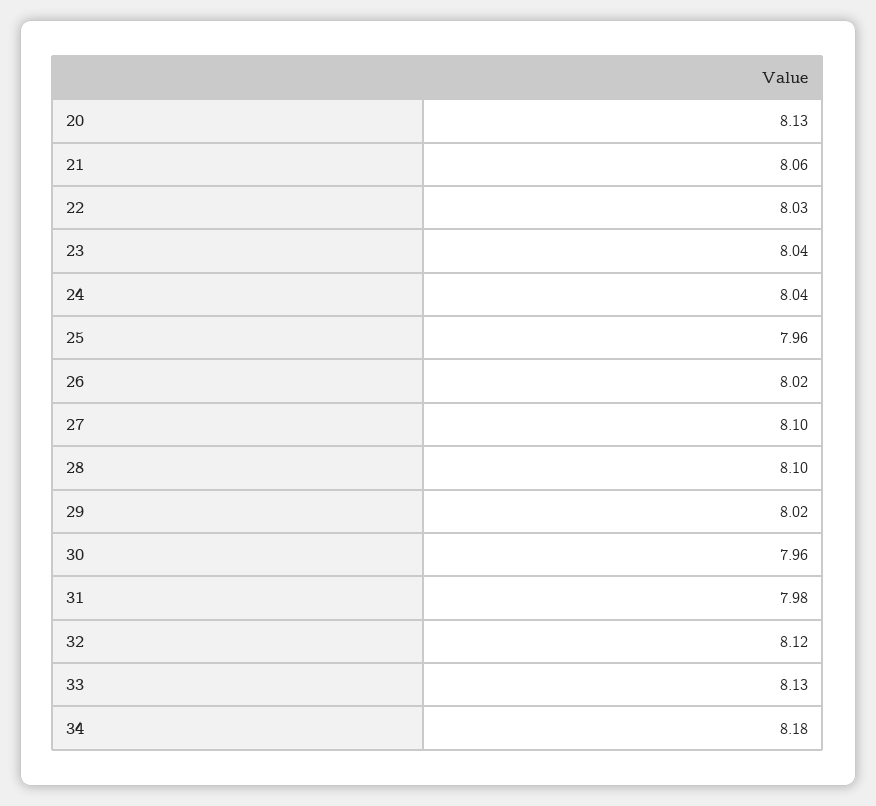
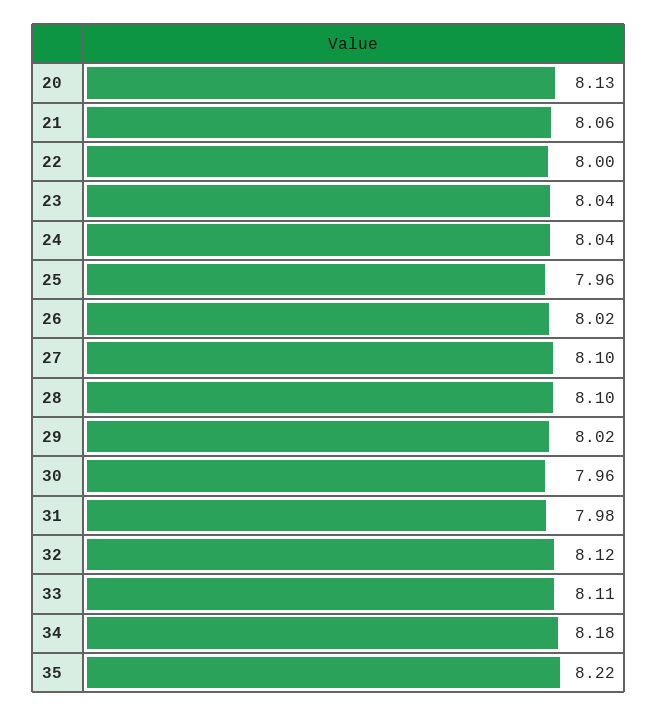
22: 8.03 -> 8
33: 8.13 -> 8.11
35: none -> 8.22

